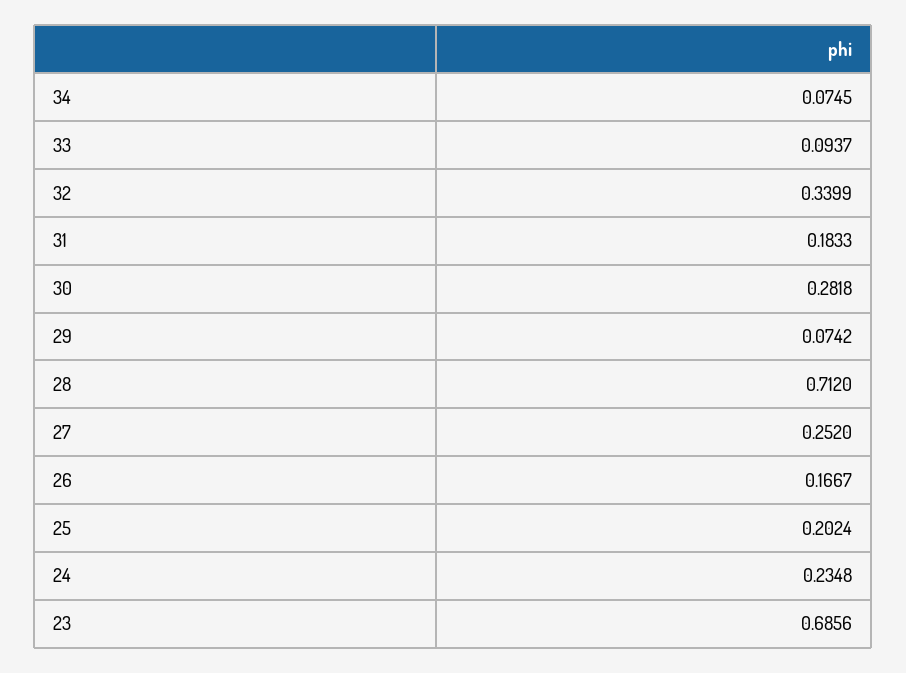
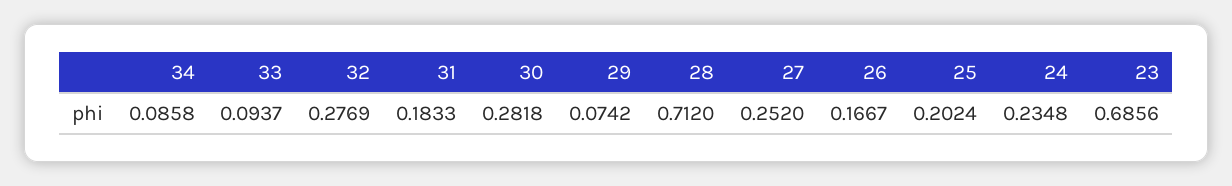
34: 0.0745 -> 0.0858
32: 0.3399 -> 0.2769

